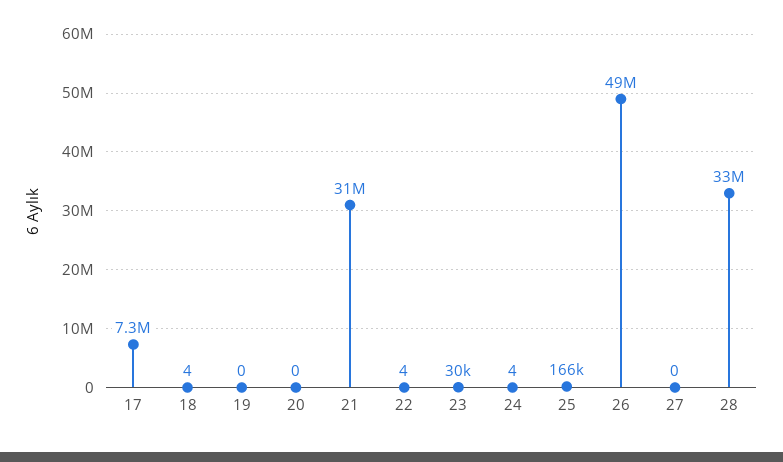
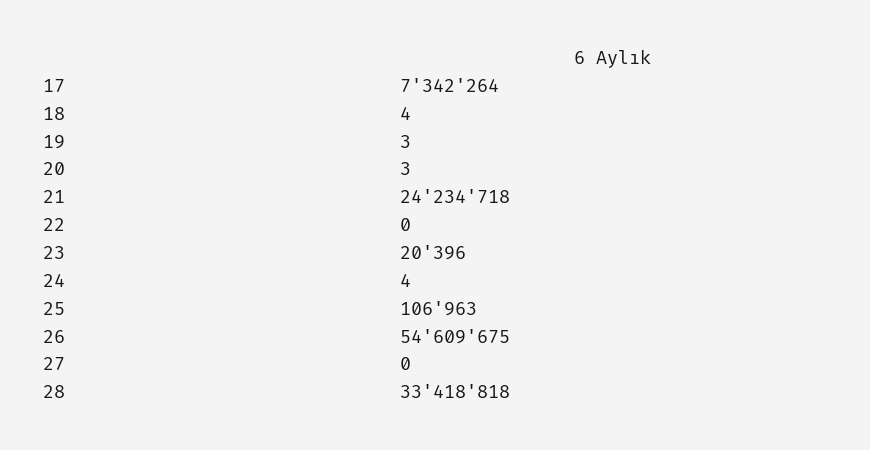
19: 0 -> 3
20: 0 -> 3
21: 31000000 -> 24234718
22: 4 -> 0
23: 30000 -> 20396
25: 166000 -> 106963
26: 49000000 -> 54609675

